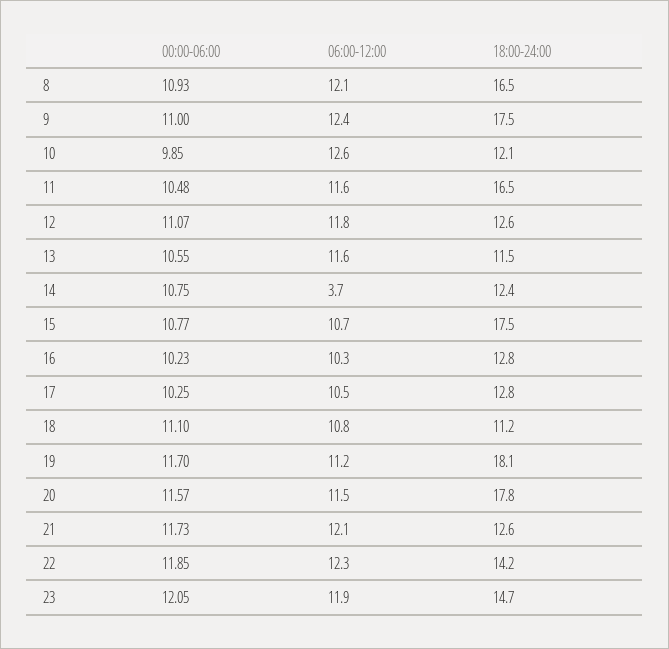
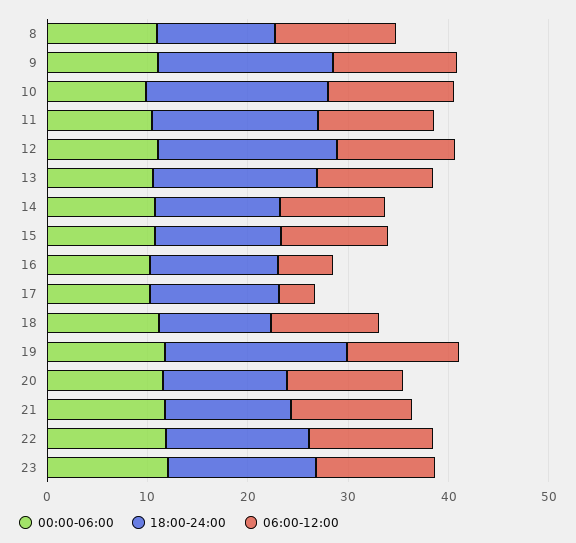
18:00-24:00, 8: 16.5 -> 12
18:00-24:00, 10: 12.1 -> 18
18:00-24:00, 12: 12.6 -> 18
18:00-24:00, 13: 11.5 -> 16
06:00-12:00, 14: 3.7 -> 10
18:00-24:00, 15: 17.5 -> 12
06:00-12:00, 16: 10.3 -> 6
06:00-12:00, 17: 10.5 -> 4
18:00-24:00, 20: 17.8 -> 12

